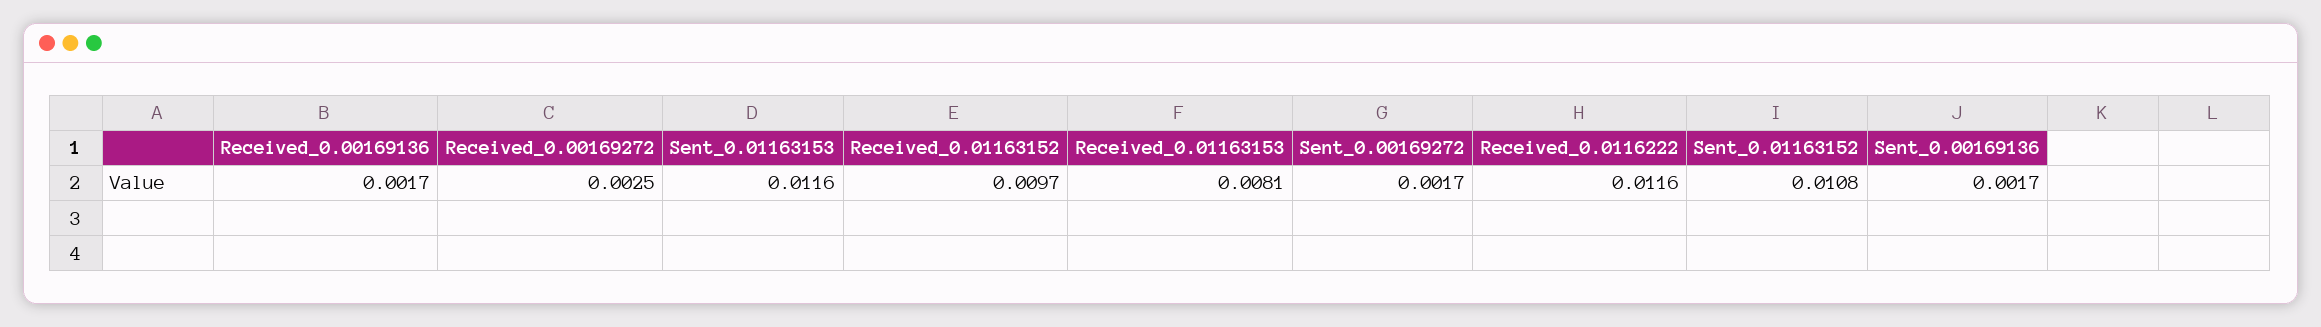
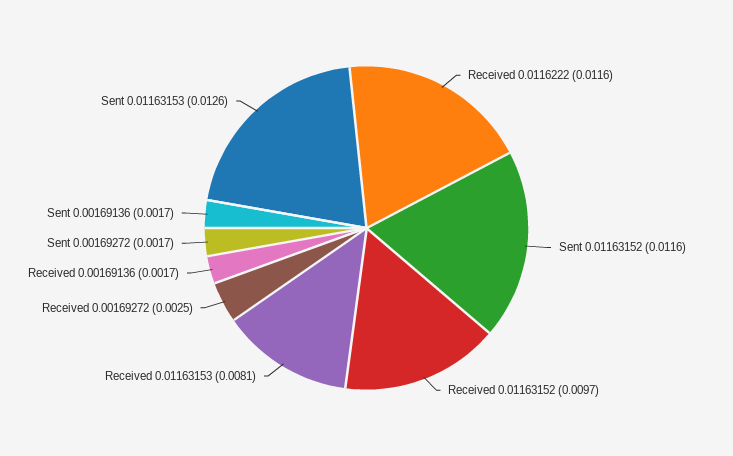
Sent_0.01163153: 0.0116 -> 0.0126
Sent_0.01163152: 0.0108 -> 0.0116

